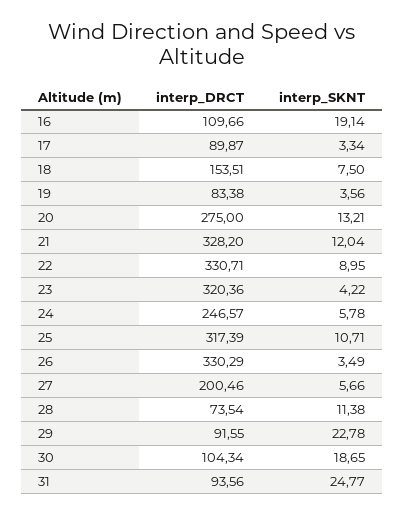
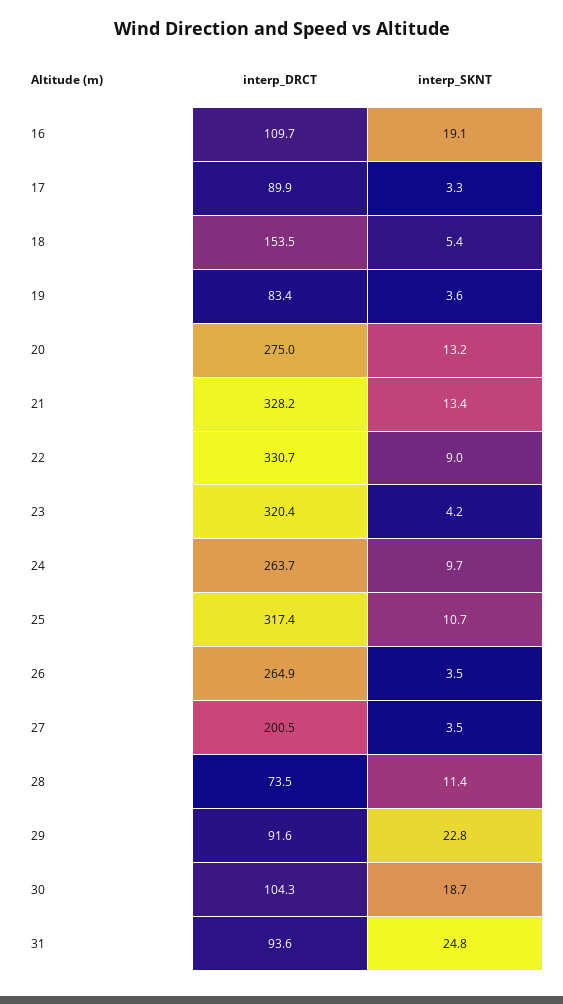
interp_SKNT, 18: 7.5 -> 5.4
interp_SKNT, 21: 12.04 -> 13.4
interp_DRCT, 24: 246.57 -> 263.7
interp_SKNT, 24: 5.78 -> 9.7
interp_DRCT, 26: 330.29 -> 264.9
interp_SKNT, 27: 5.66 -> 3.5

